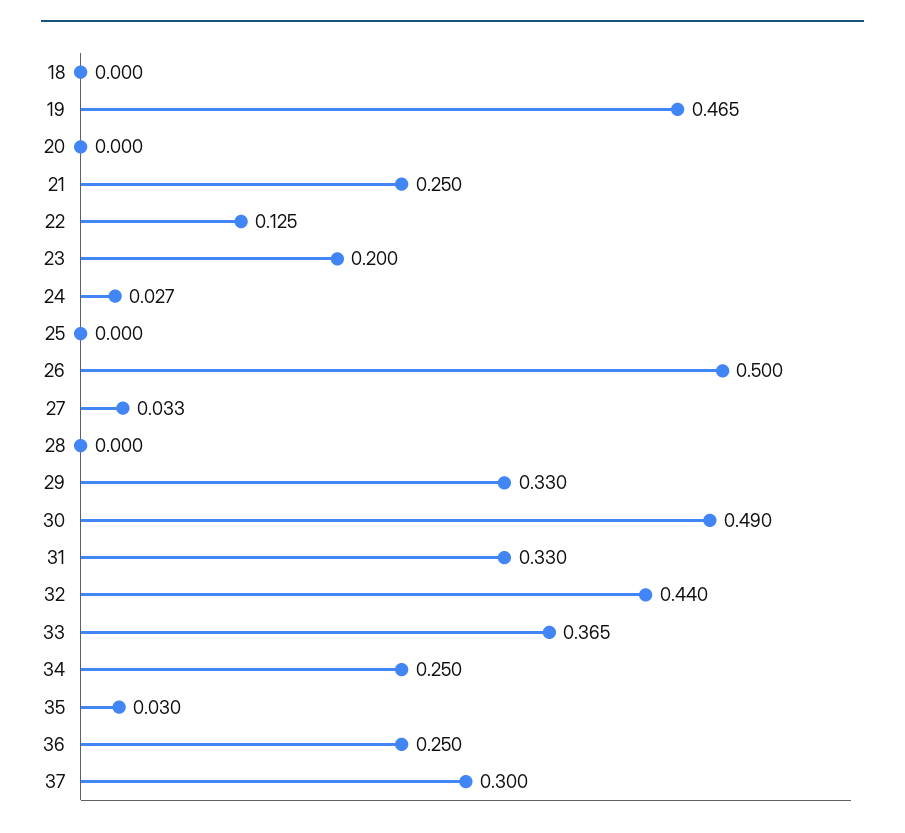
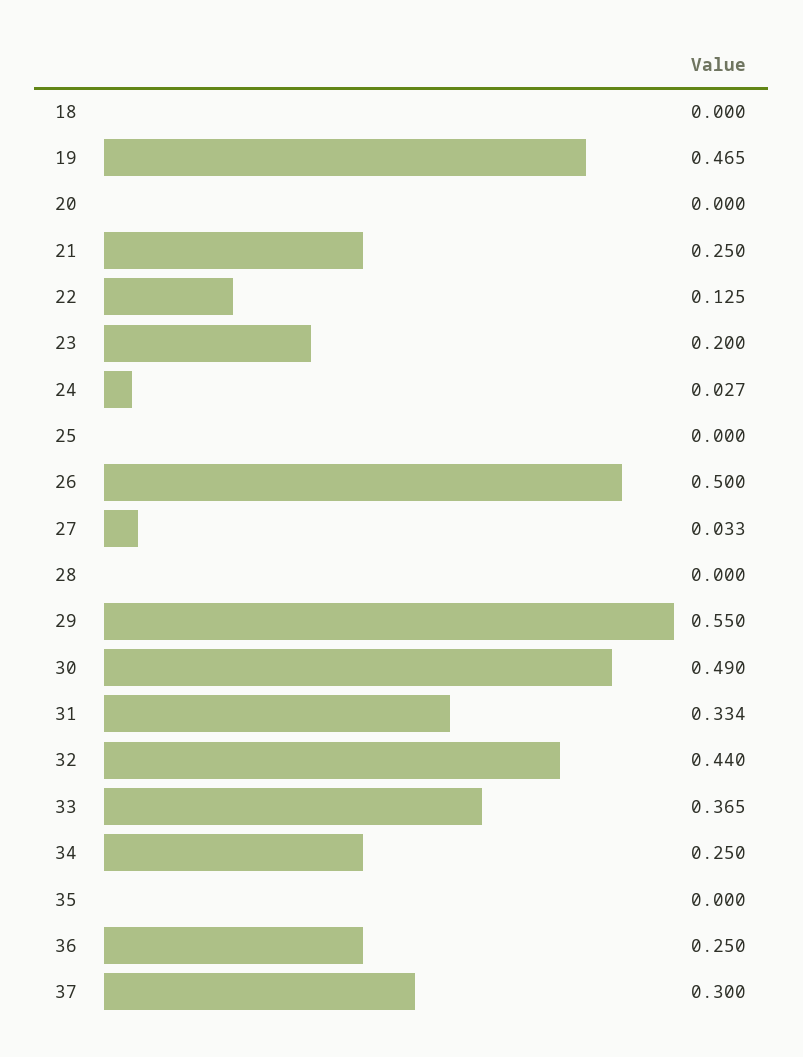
29: 0.33 -> 0.55
31: 0.33 -> 0.334
35: 0.03 -> 0

